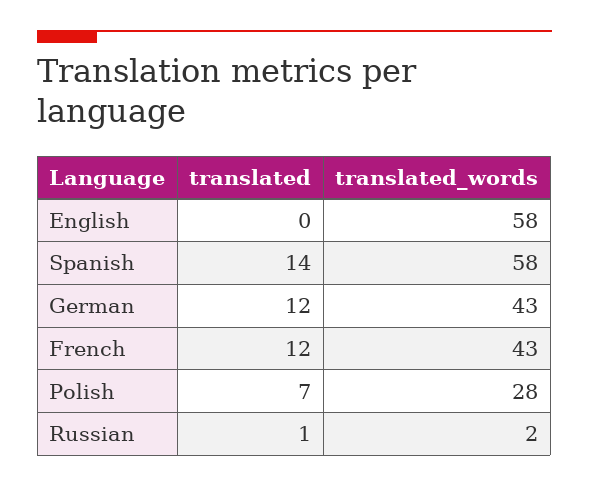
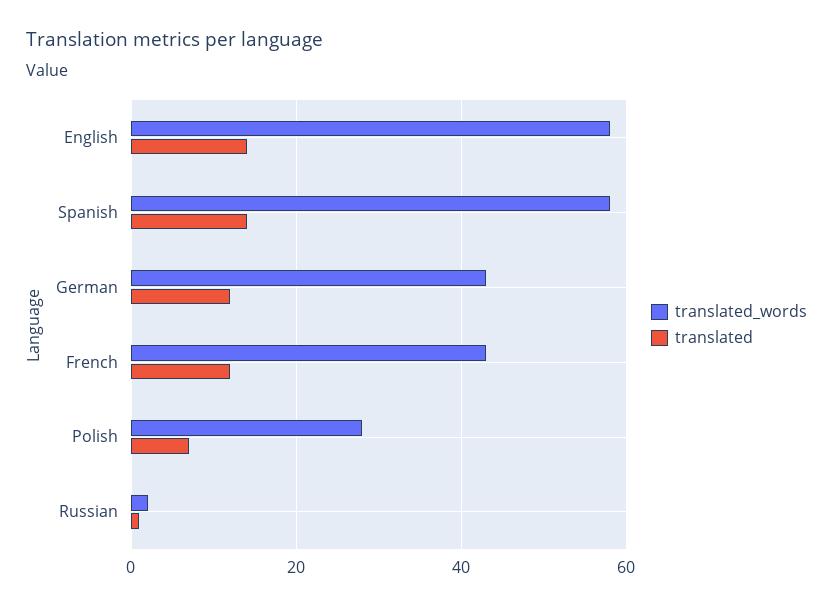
translated, English: 0 -> 15

